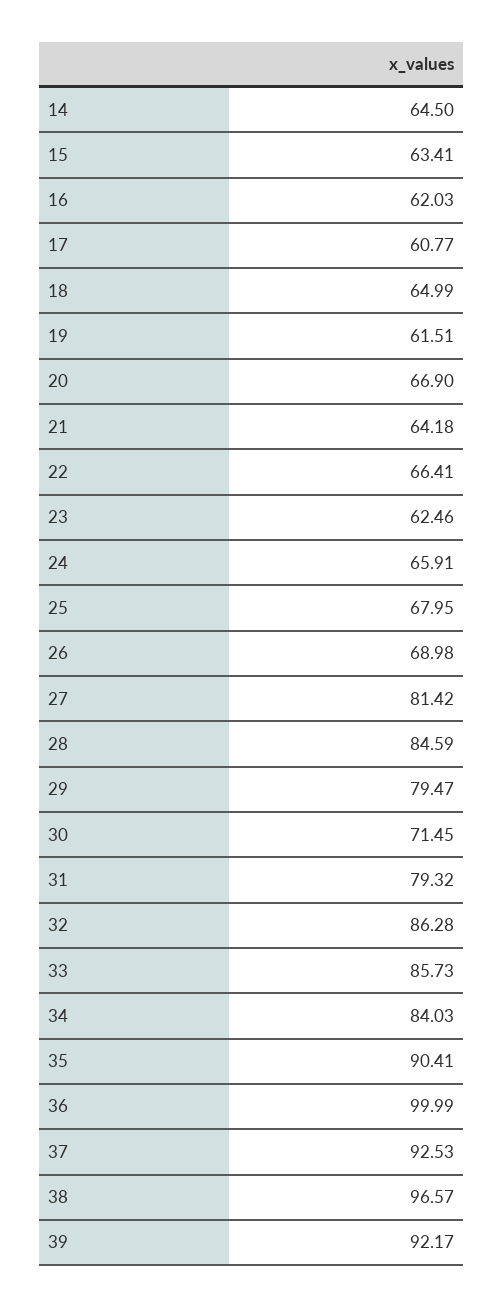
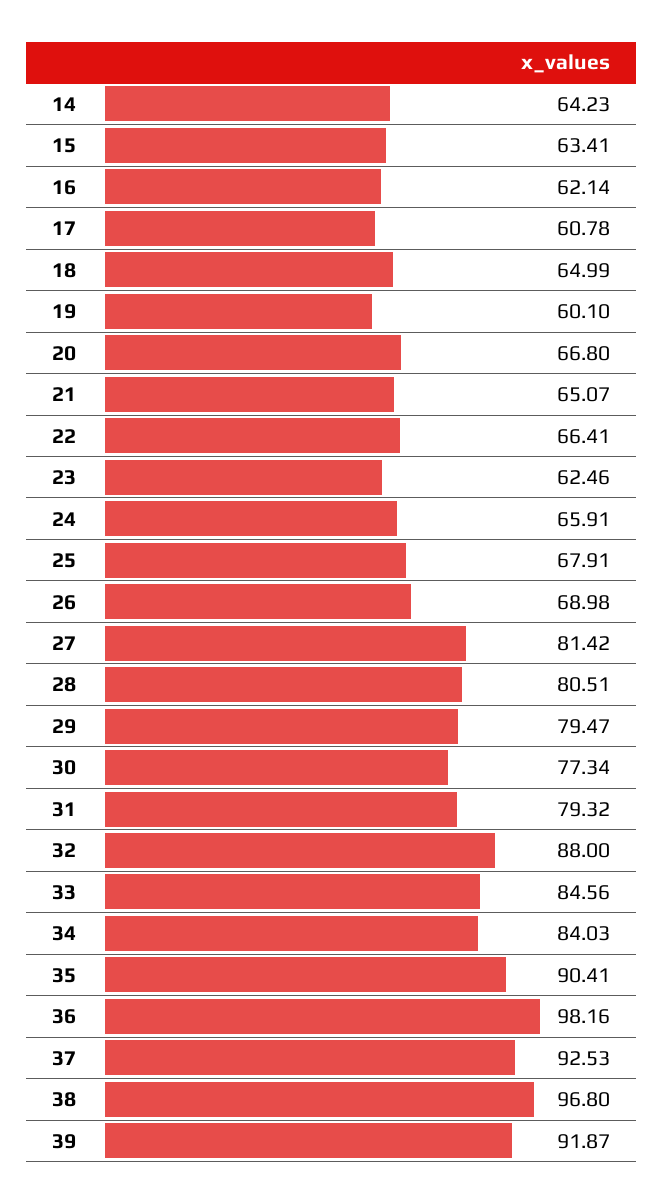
14: 64.5 -> 64.23
16: 62.03 -> 62.14
17: 60.77 -> 60.78
19: 61.51 -> 60.1
20: 66.9 -> 66.8
21: 64.18 -> 65.07
25: 67.95 -> 67.91
28: 84.59 -> 80.51
30: 71.45 -> 77.34
32: 86.28 -> 88
33: 85.73 -> 84.56
36: 99.99 -> 98.16
38: 96.57 -> 96.8
39: 92.17 -> 91.87

